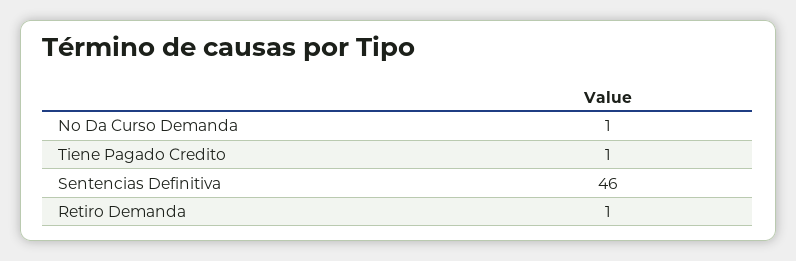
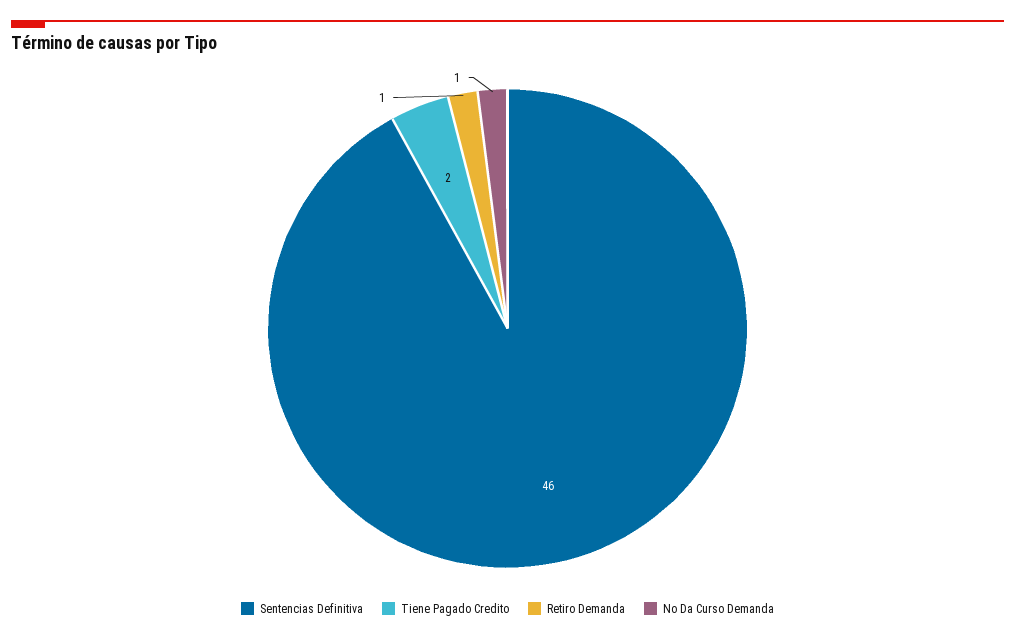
Tiene Pagado Credito: 1 -> 2

